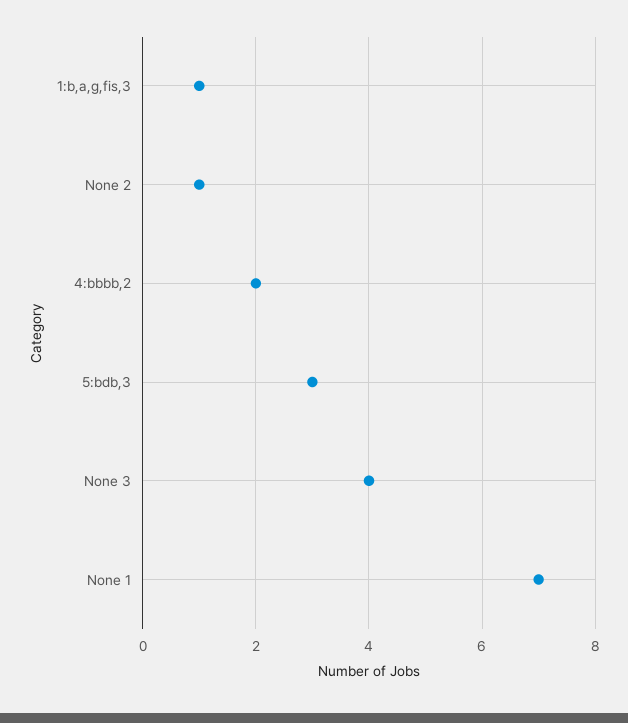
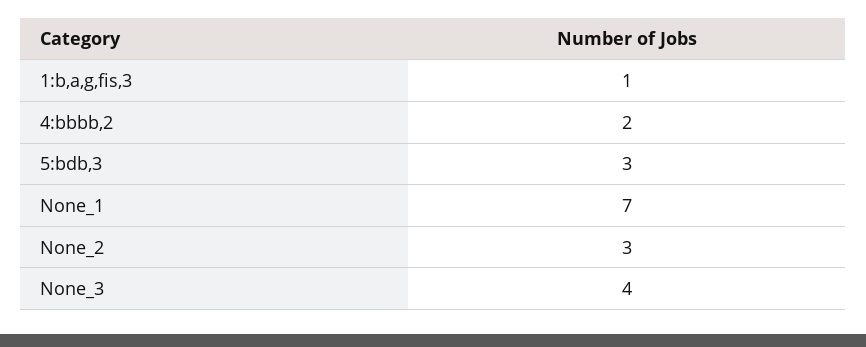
None 2: 1 -> 3

